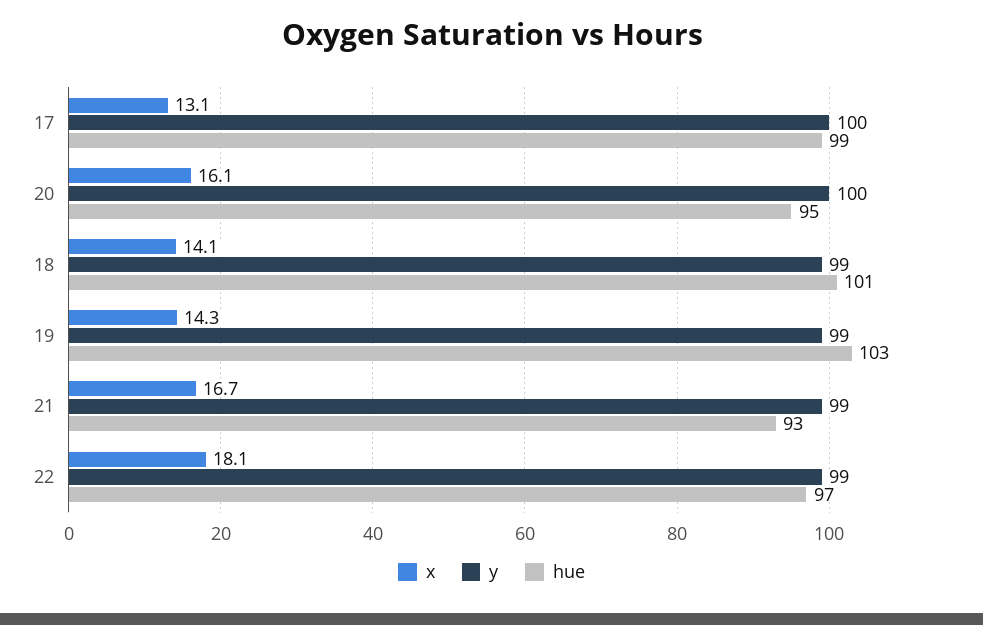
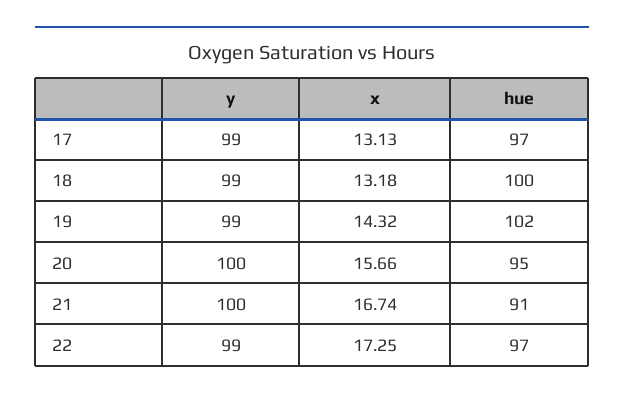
y, 17: 100 -> 99
hue, 17: 99 -> 97
x, 20: 16.1 -> 15.66
x, 18: 14.1 -> 13.18
hue, 18: 101 -> 100
hue, 19: 103 -> 102
y, 21: 99 -> 100
hue, 21: 93 -> 91
x, 22: 18.1 -> 17.25

